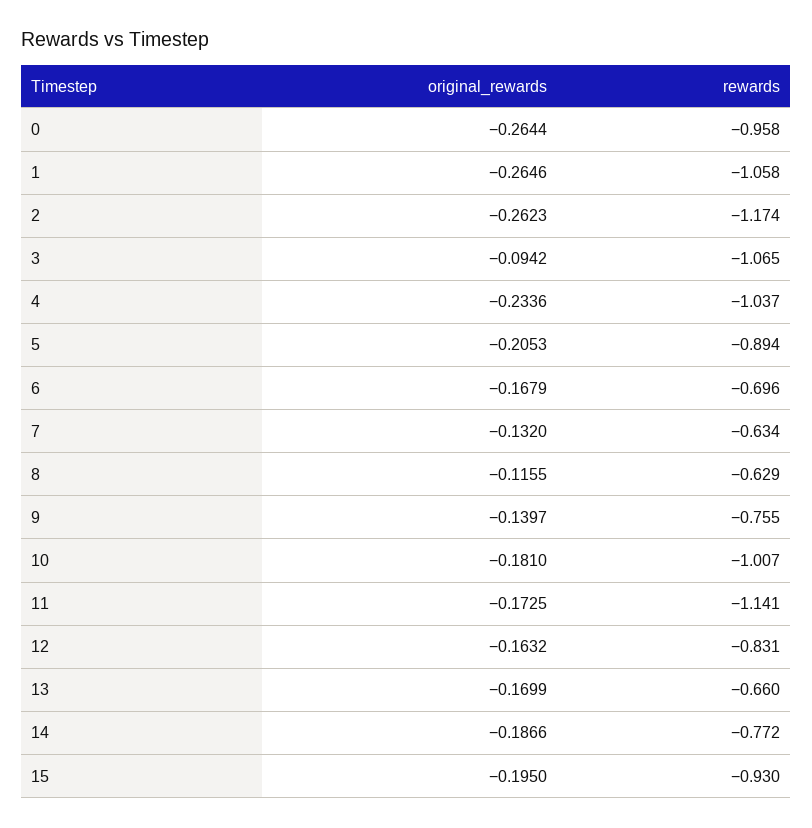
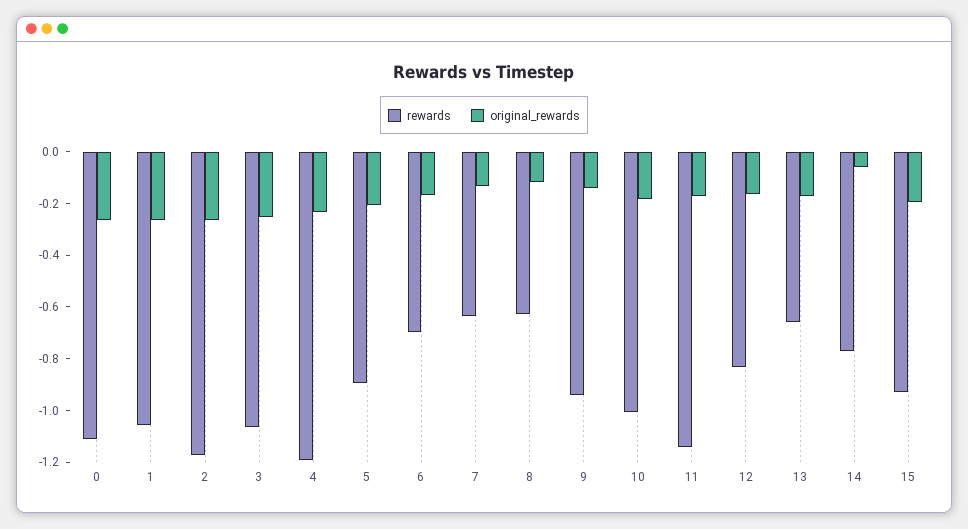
rewards, 0: -0.958 -> -1.1
original_rewards, 3: -0.0942 -> -0.25
rewards, 4: -1.037 -> -1.2
rewards, 9: -0.755 -> -0.95
original_rewards, 14: -0.1866 -> -0.05

